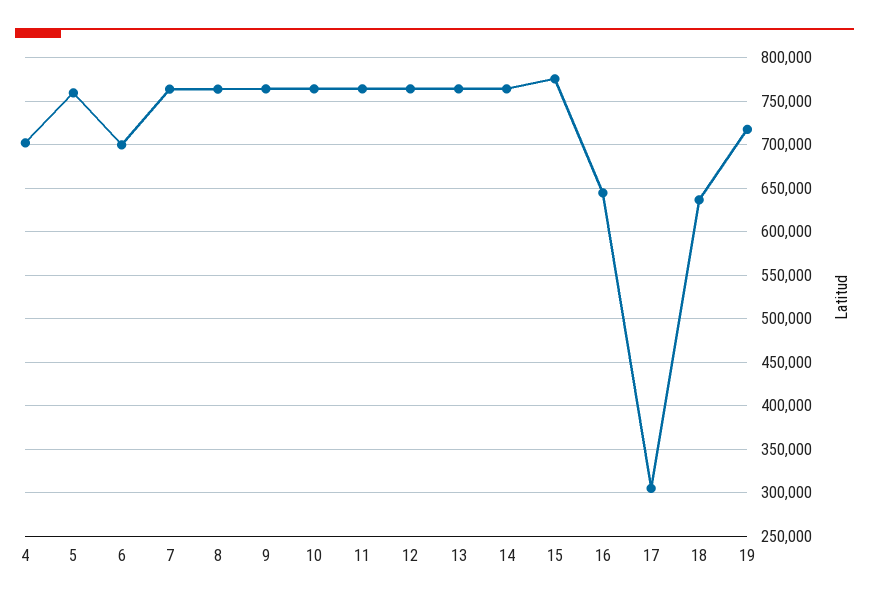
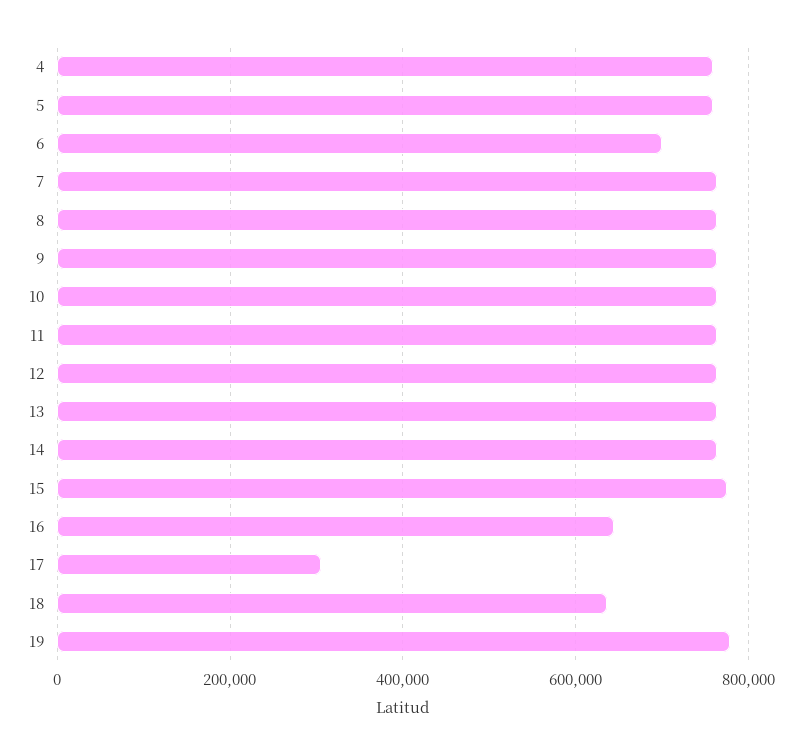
4: 700000 -> 760000
19: 720000 -> 780000

